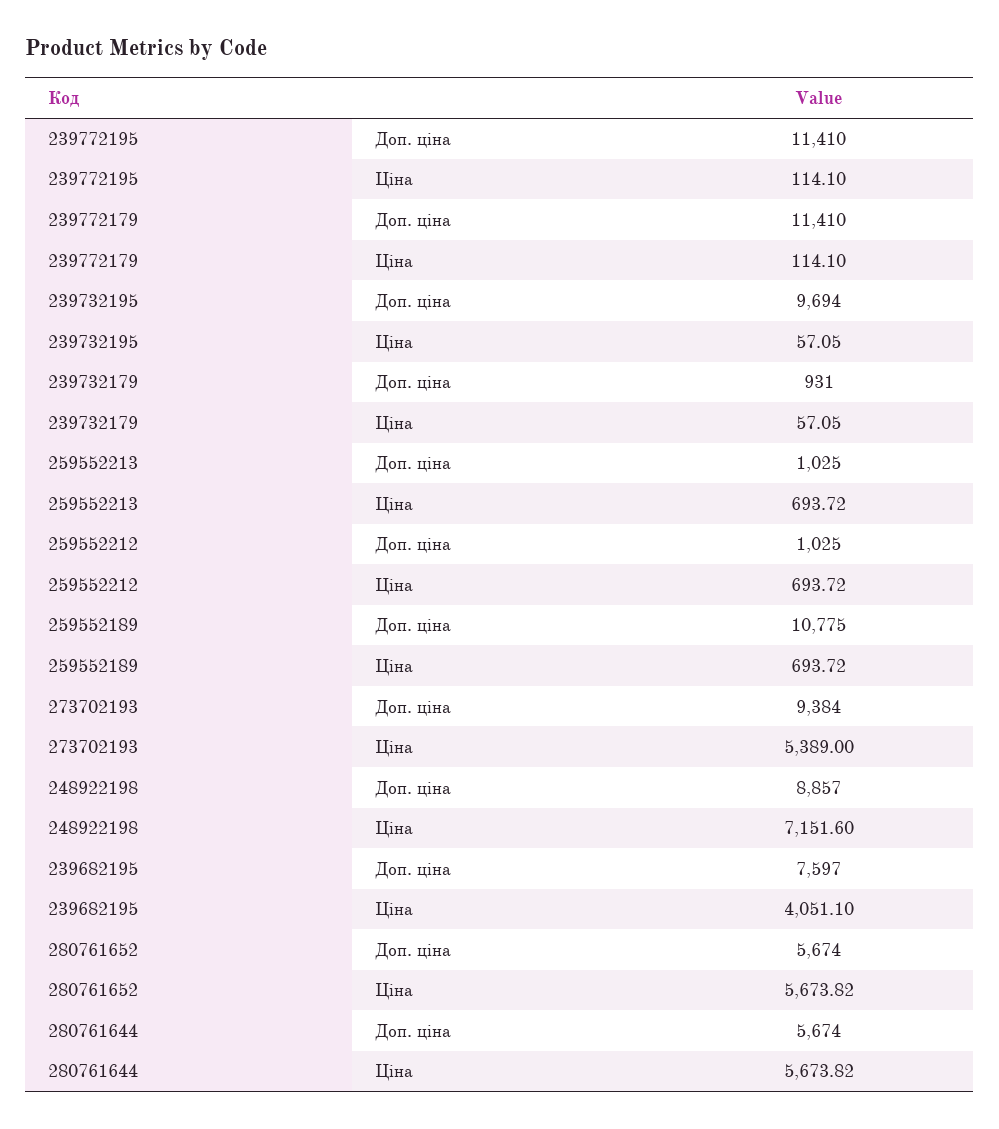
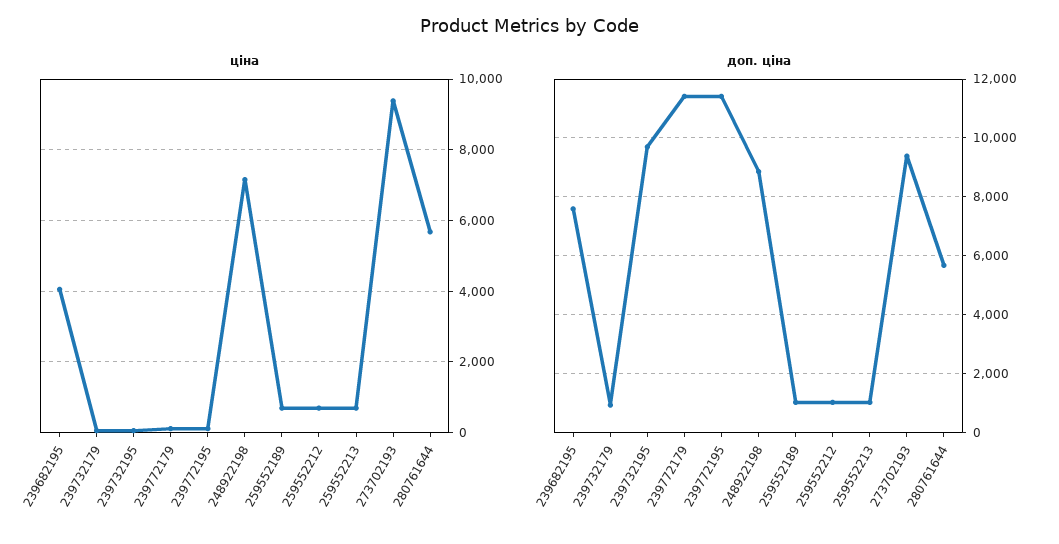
Доп. ціна, 259552189: 10775 -> 1000
Ціна, 273702193: 5389 -> 9400
Доп. ціна, 280761652: 5674 -> none
Ціна, 280761652: 5673.82 -> none

